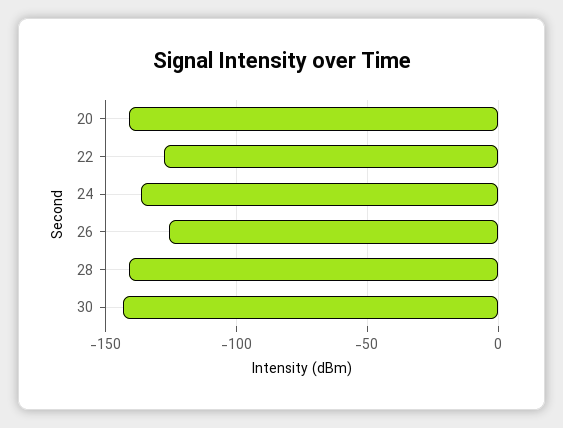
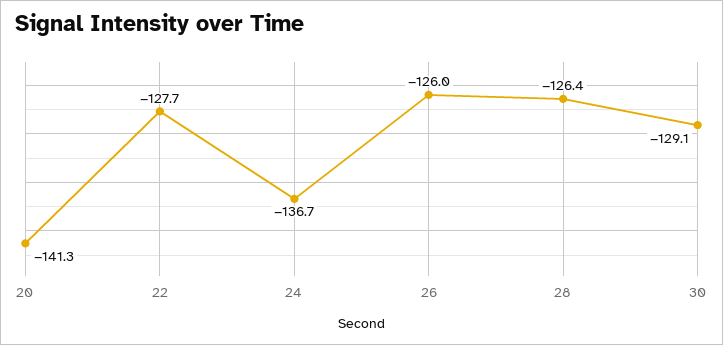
28: -140 -> -126.4
30: -145 -> -129.1

